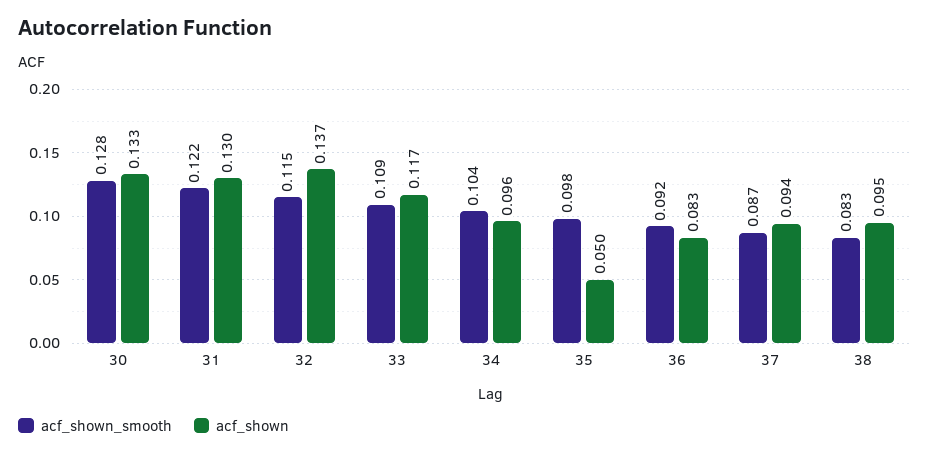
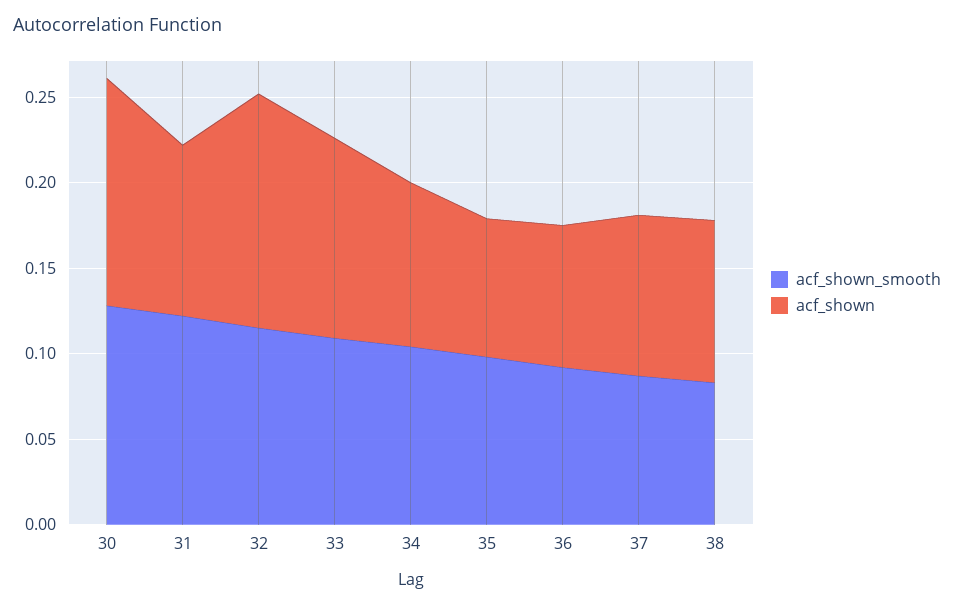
acf_shown, 31: 0.13 -> 0.1
acf_shown, 35: 0.05 -> 0.08

